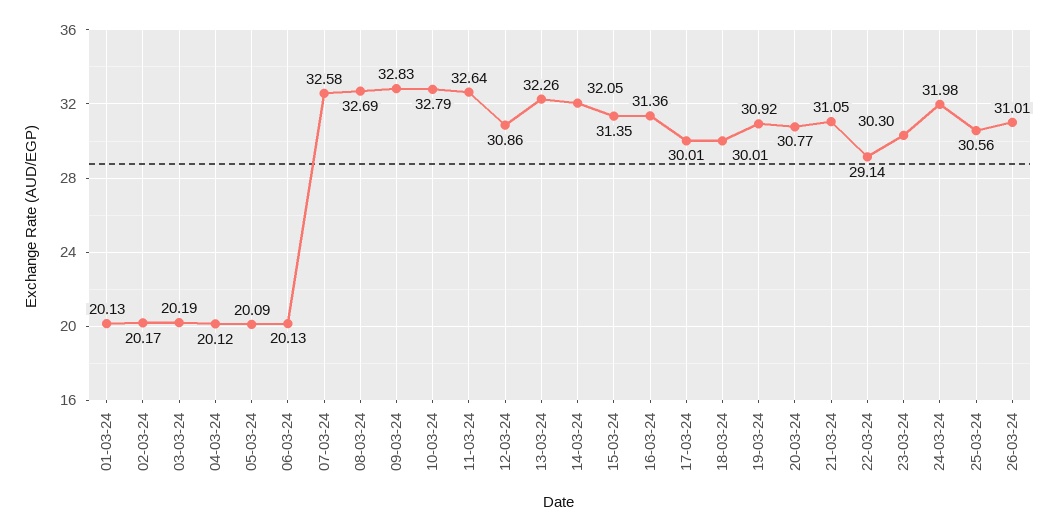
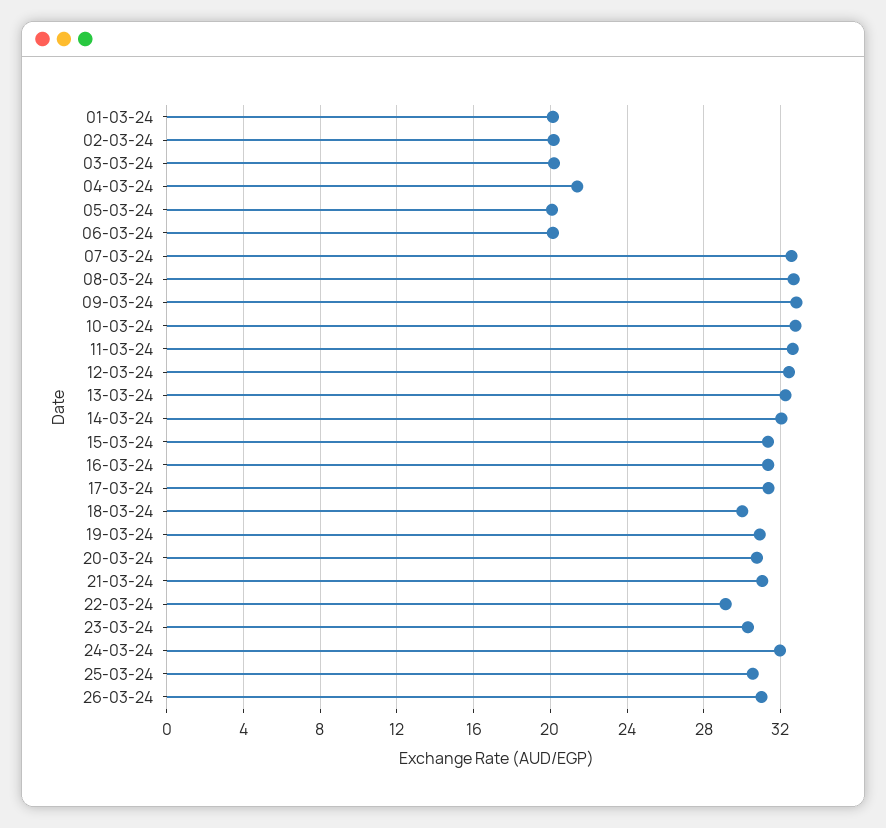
04-03-24: 20.12 -> 21.5
12-03-24: 30.86 -> 32.5
17-03-24: 30.01 -> 31.5

